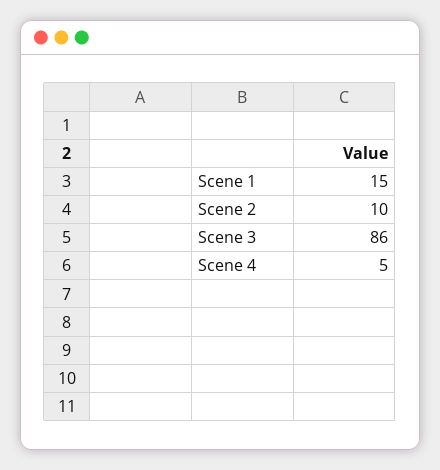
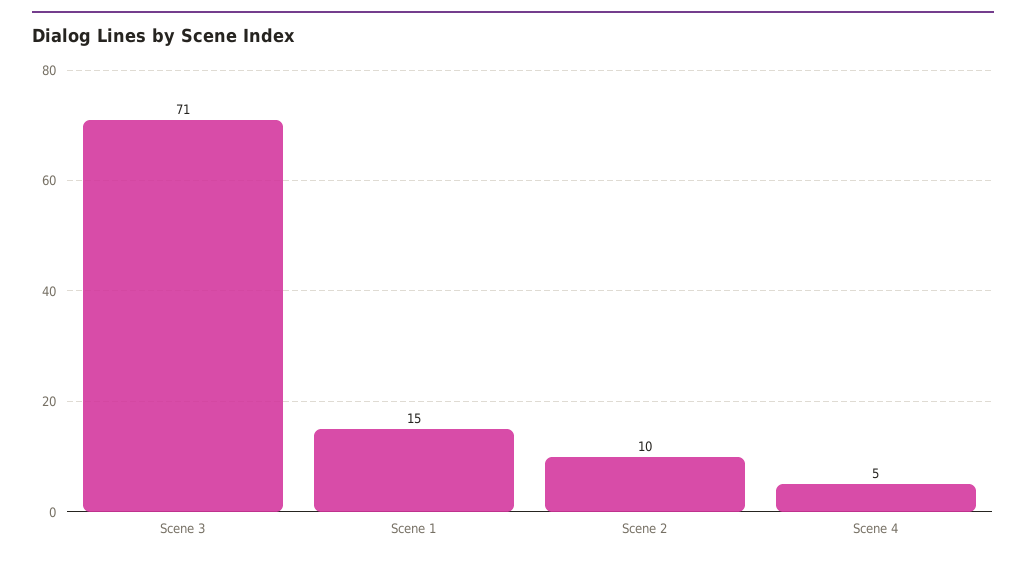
Scene 3: 86 -> 71

